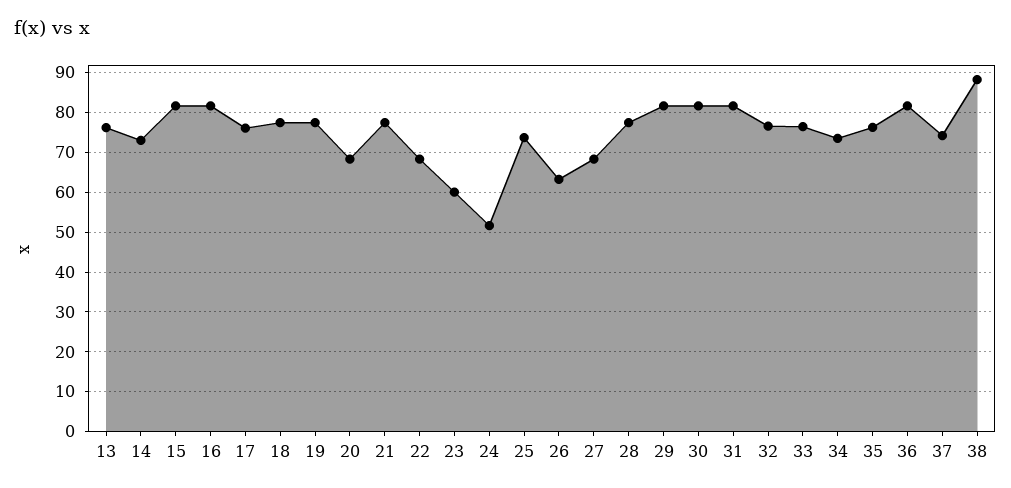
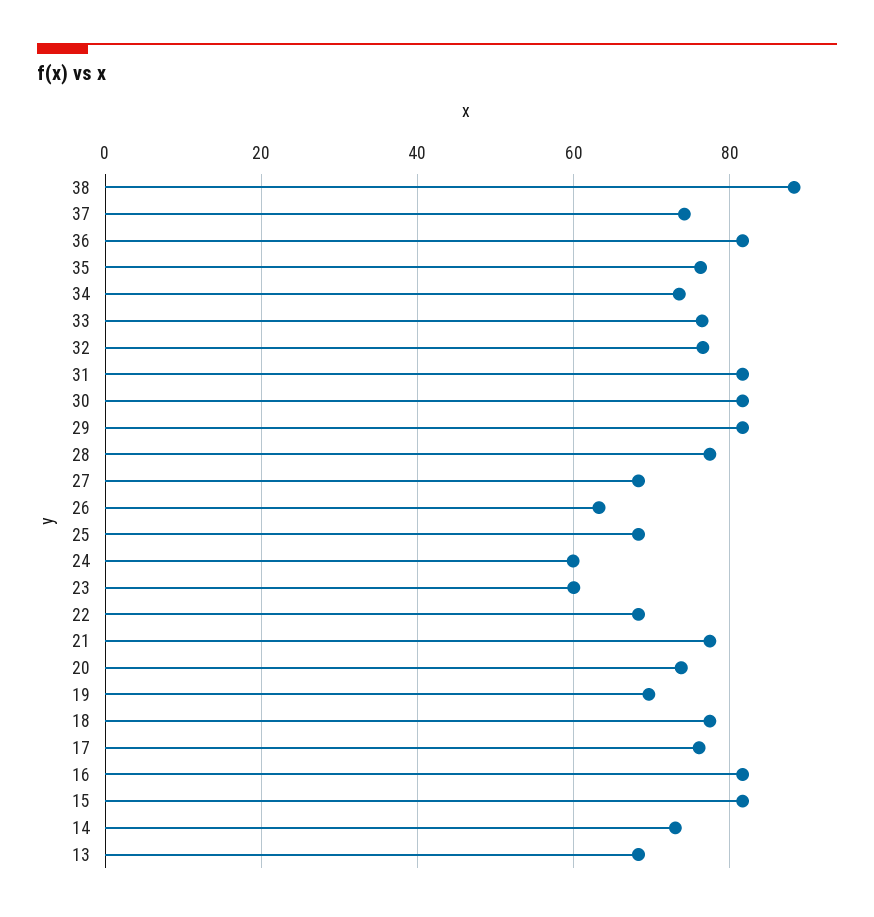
13: 76 -> 68
19: 78 -> 70
20: 68 -> 74
24: 52 -> 60
25: 74 -> 68

